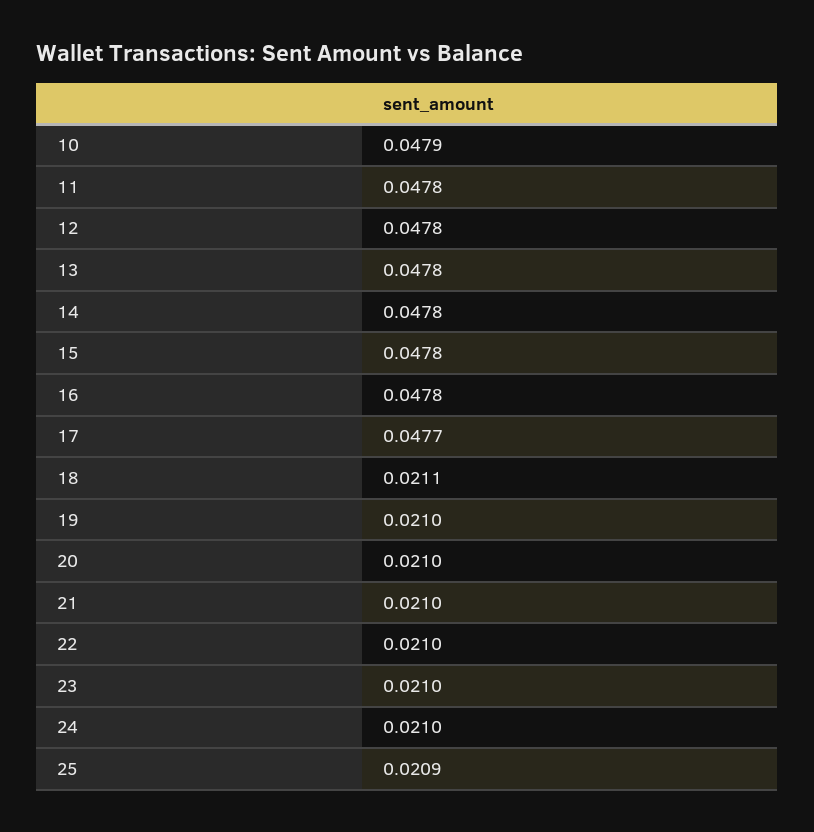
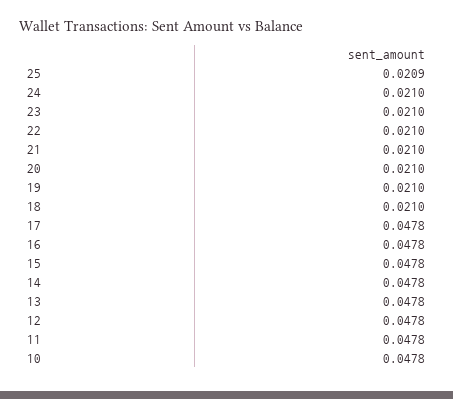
10: 0.0479 -> 0.0478
17: 0.0477 -> 0.0478
18: 0.0211 -> 0.021

